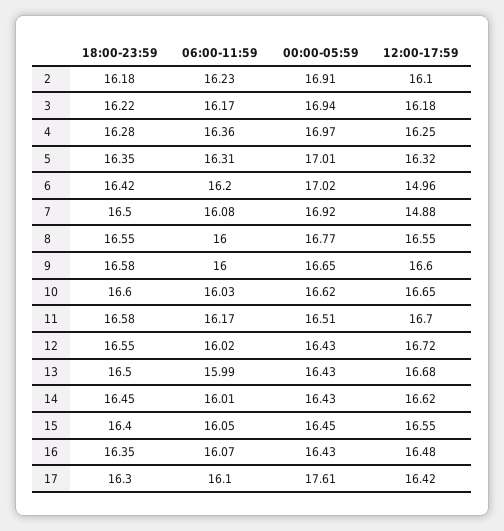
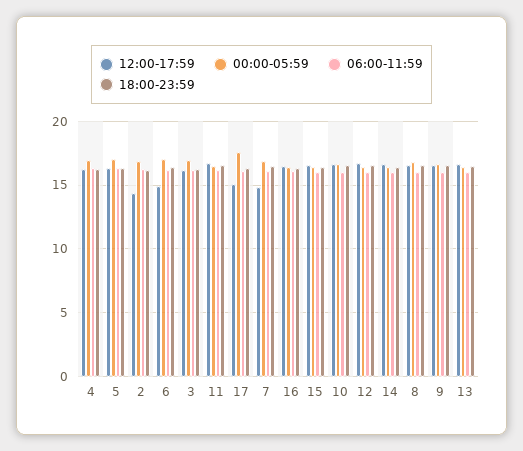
12:00-17:59, 2: 16.1 -> 14.5
12:00-17:59, 17: 16.42 -> 15

